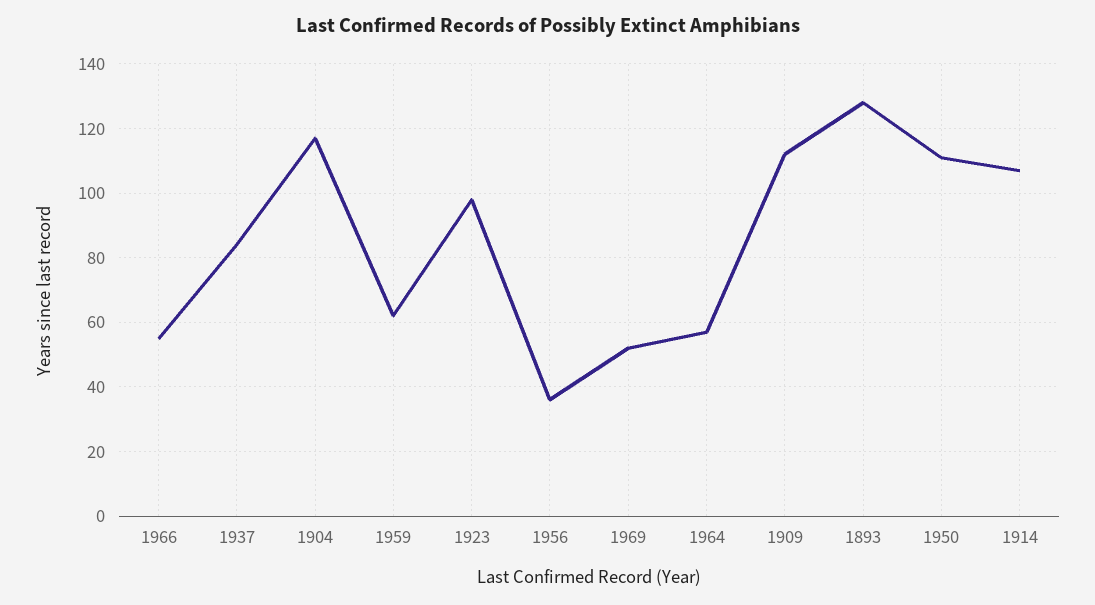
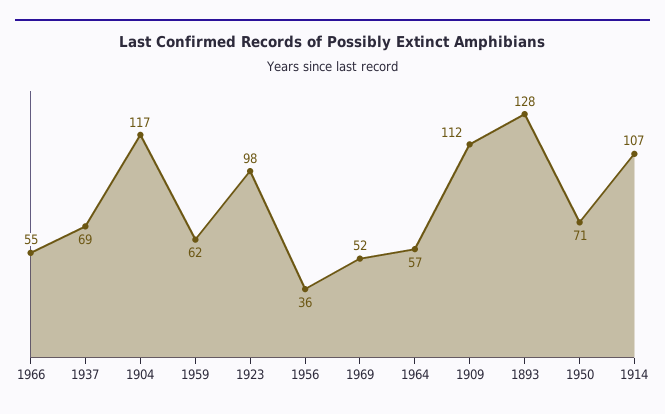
1937: 85 -> 69
1950: 110 -> 71

